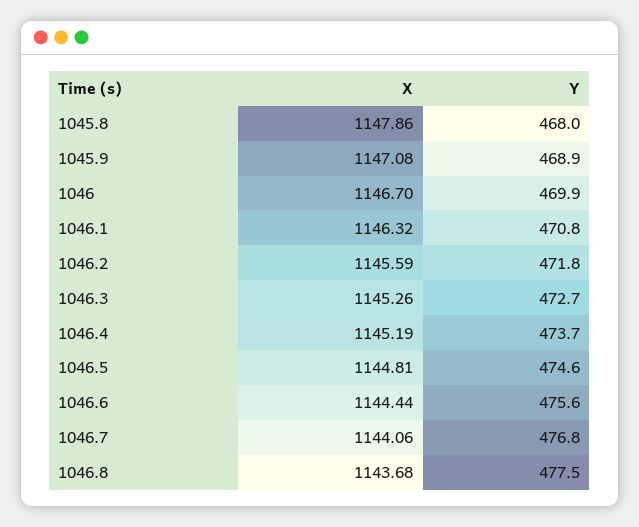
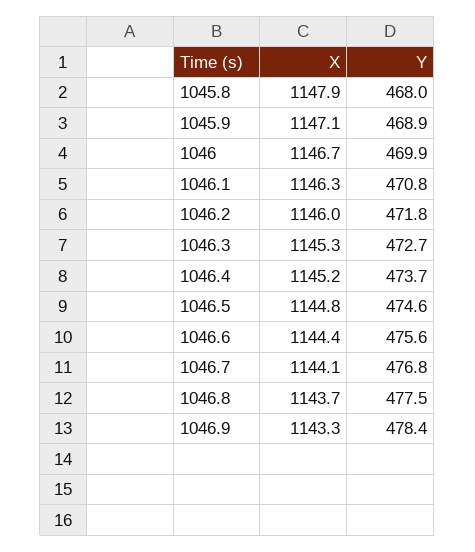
X, 1046.2: 1145.59 -> 1146
X, 1046.9: none -> 1143.3
Y, 1046.9: none -> 478.4

